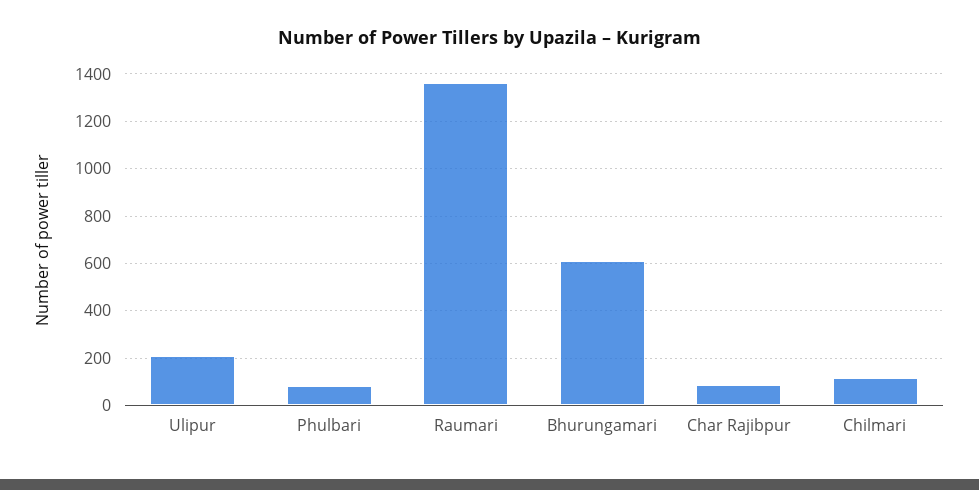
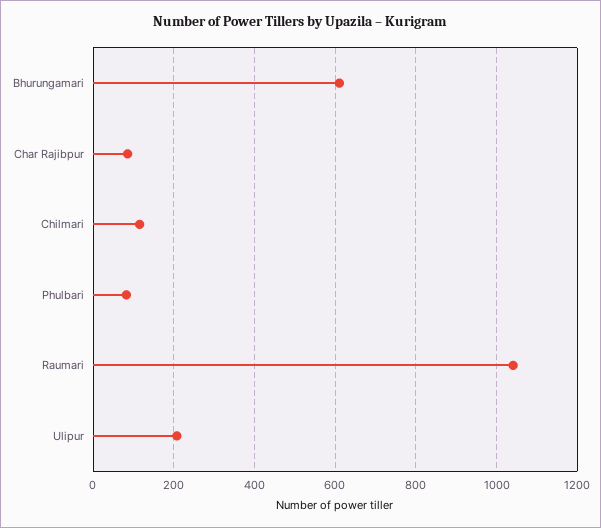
Raumari: 1350 -> 1040

